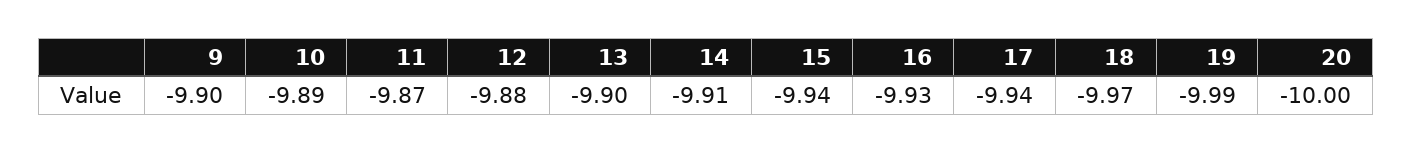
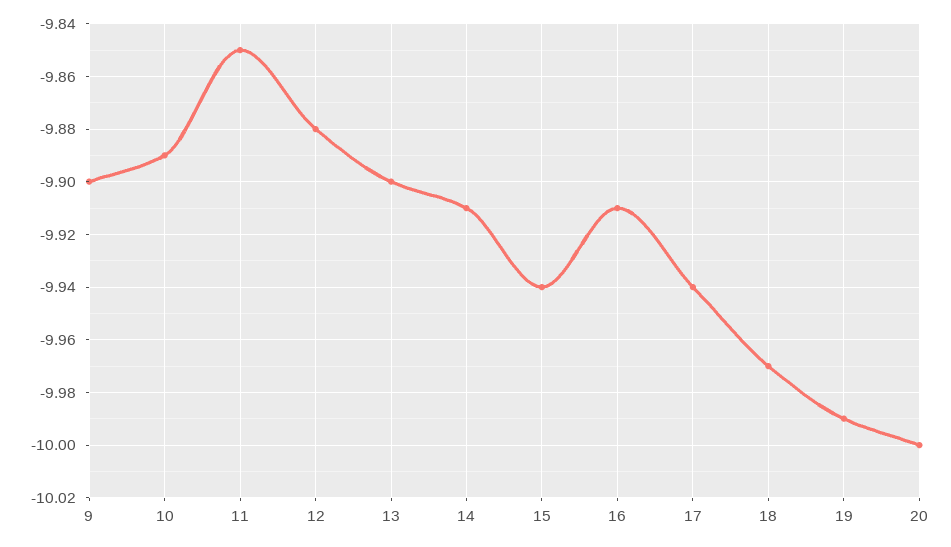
11: -9.87 -> -9.85
16: -9.93 -> -9.91

